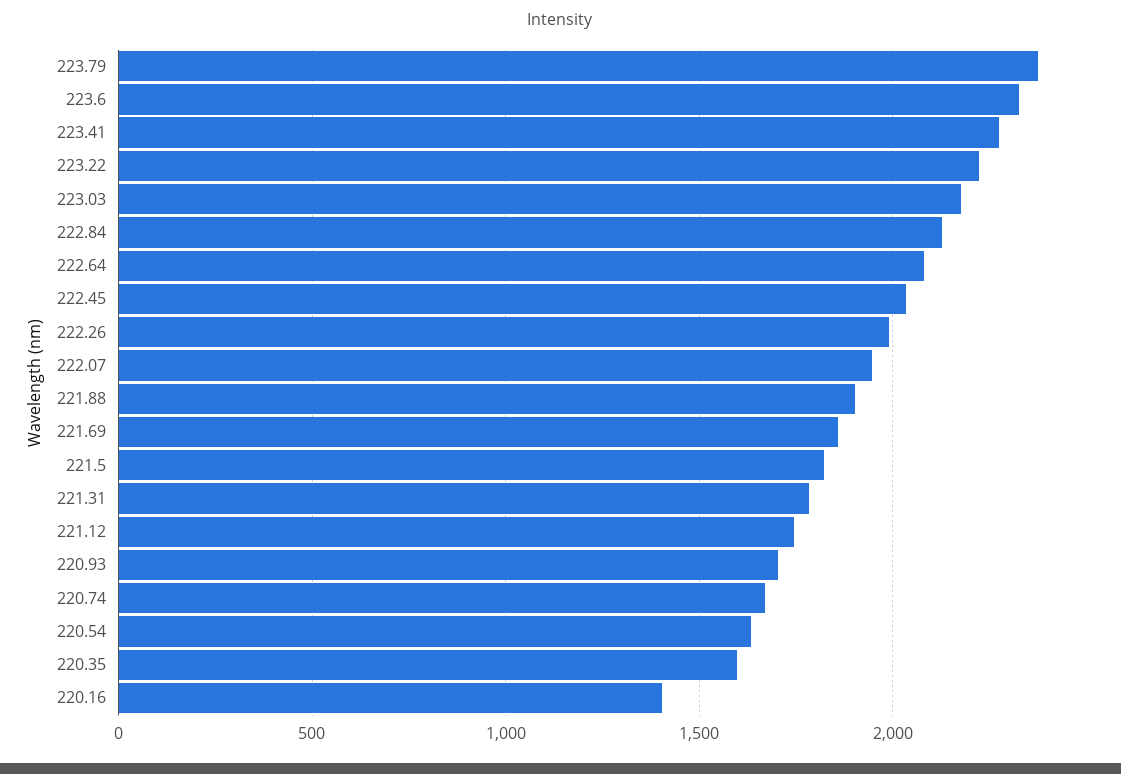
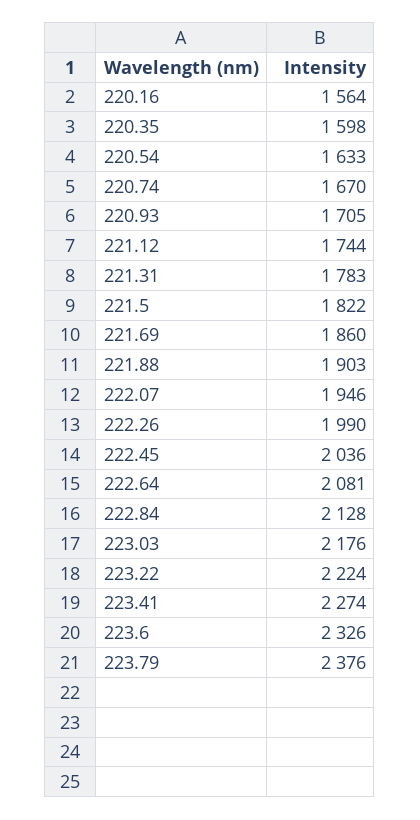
220.16: 1400 -> 1564

